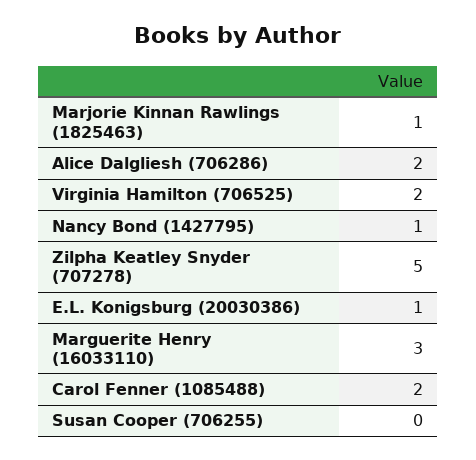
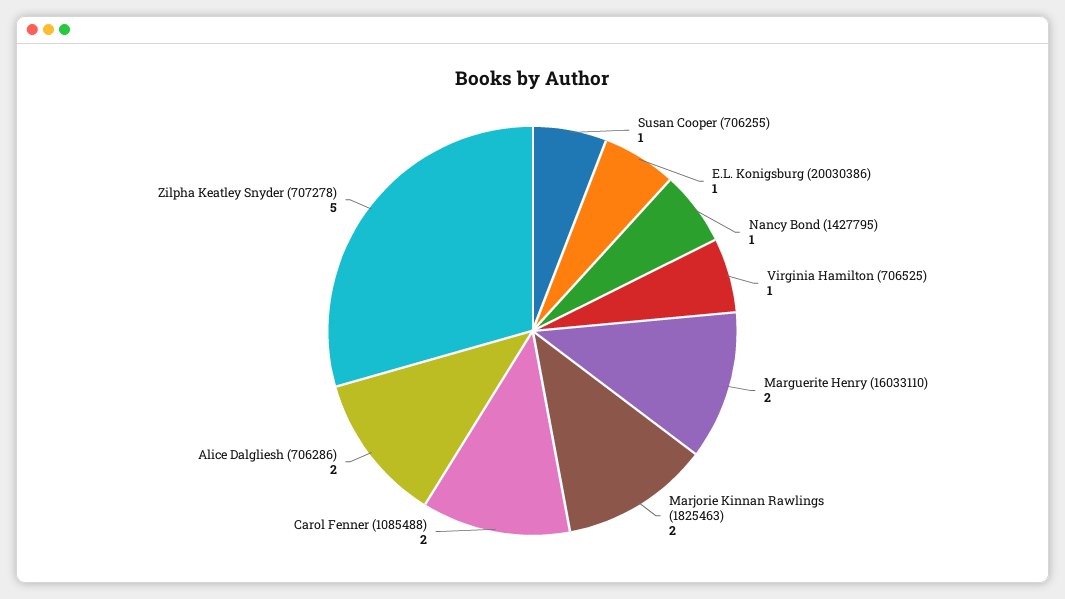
Marjorie Kinnan Rawlings (1825463): 1 -> 2
Virginia Hamilton (706525): 2 -> 1
Marguerite Henry (16033110): 3 -> 2
Susan Cooper (706255): 0 -> 1

